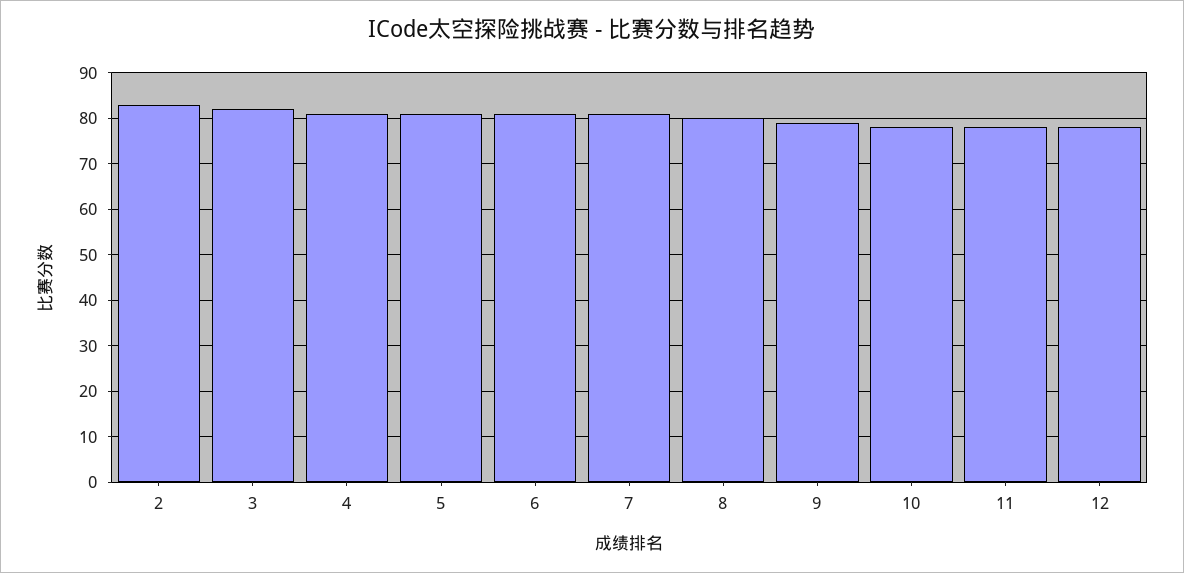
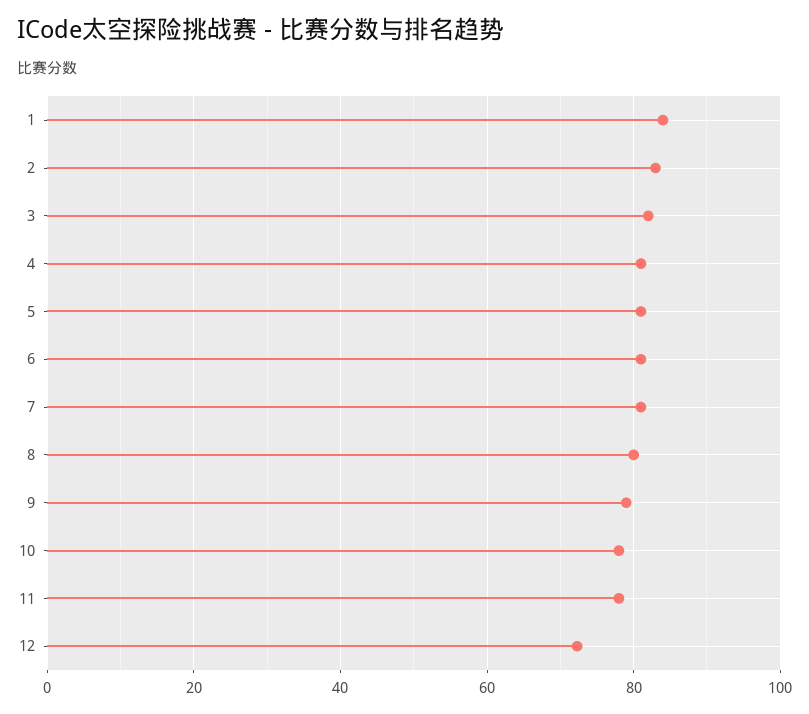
12: 78 -> 72
1: none -> 84

